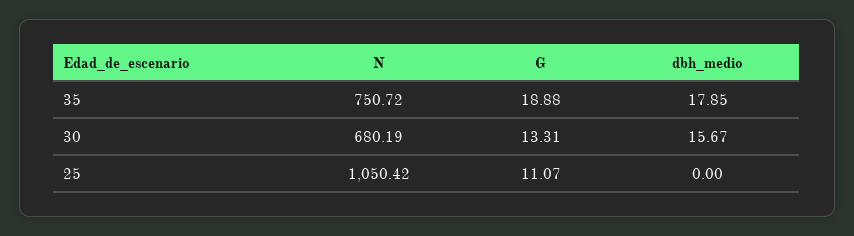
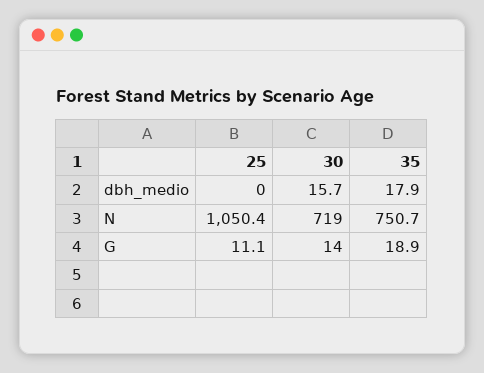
N, 30: 680.19 -> 719
G, 30: 13.31 -> 14

